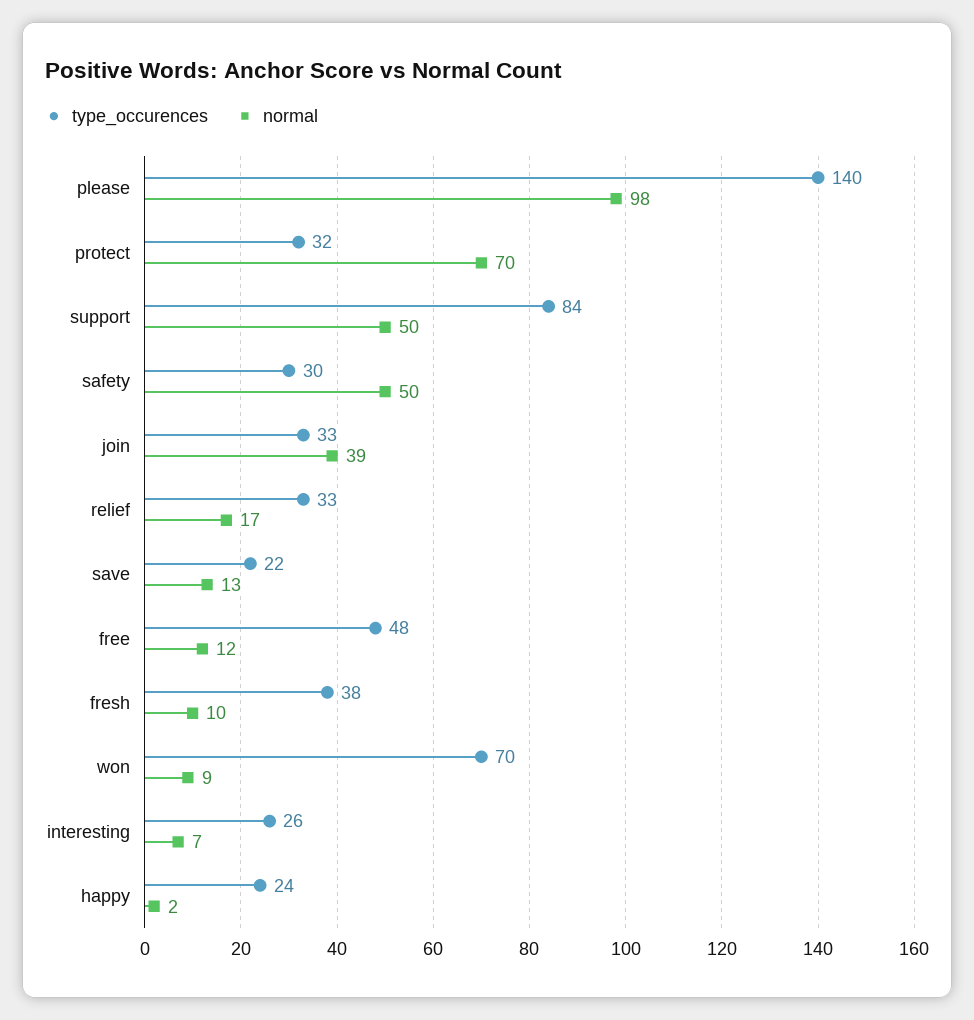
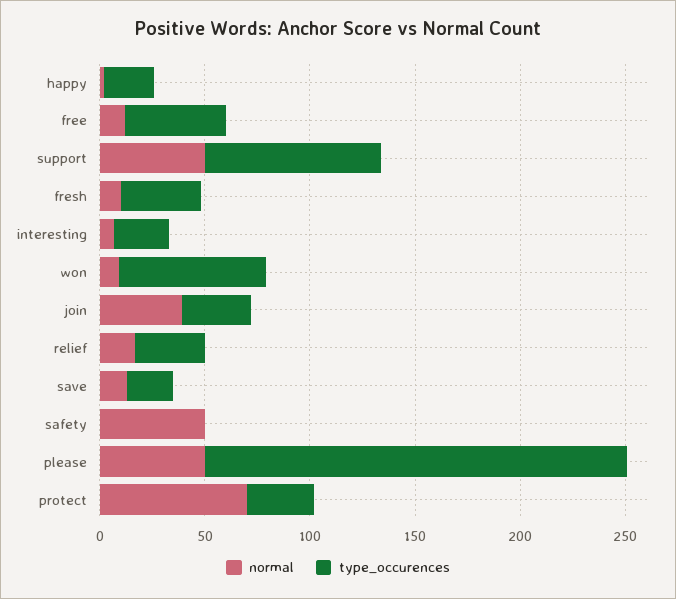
type_occurences, please: 140 -> 200
normal, please: 98 -> 50
type_occurences, safety: 30 -> 0

